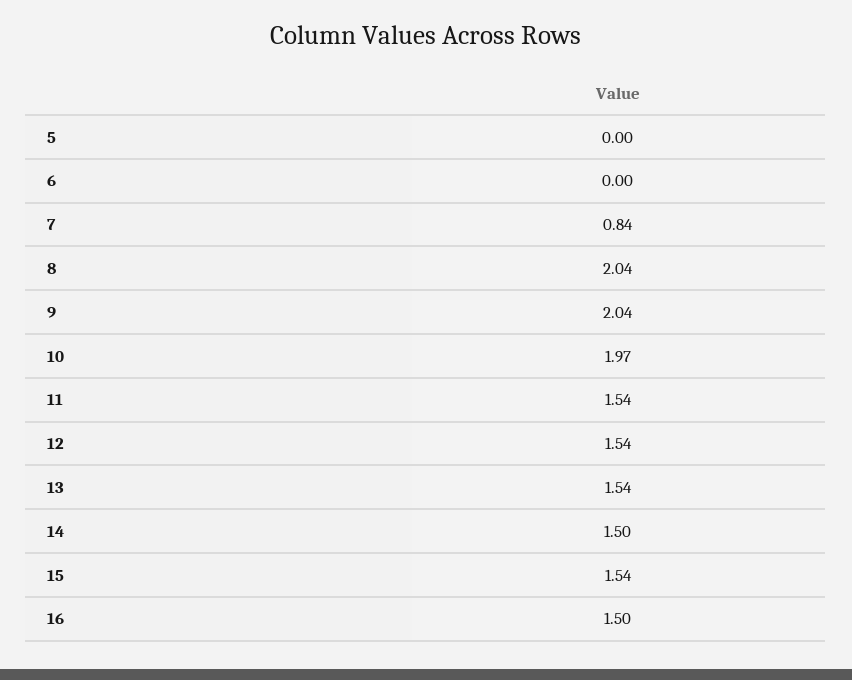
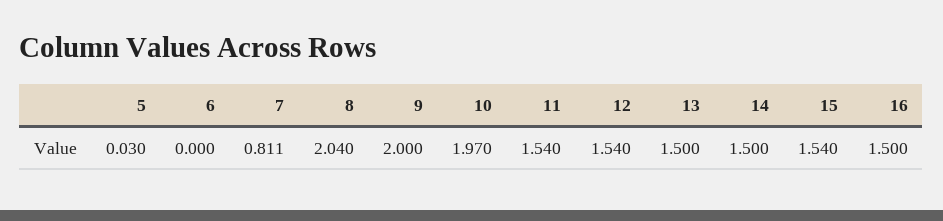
5: 0 -> 0.03
7: 0.84 -> 0.811
9: 2.04 -> 2
13: 1.54 -> 1.5

